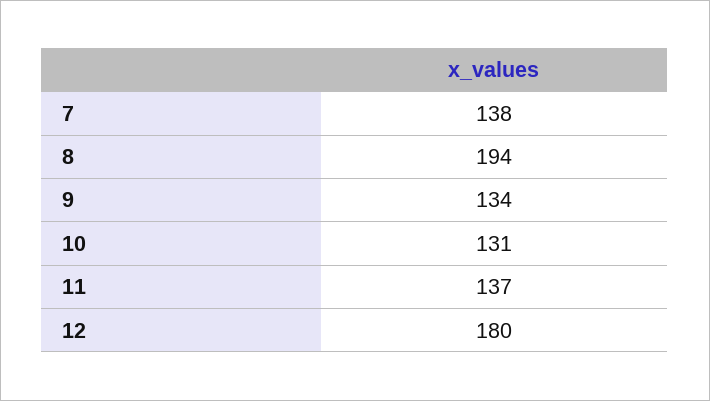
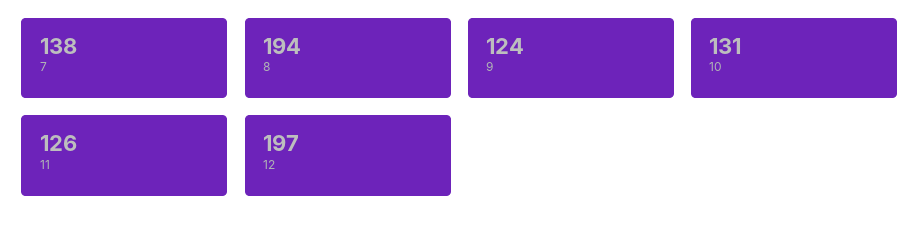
9: 134 -> 124
11: 137 -> 126
12: 180 -> 197

